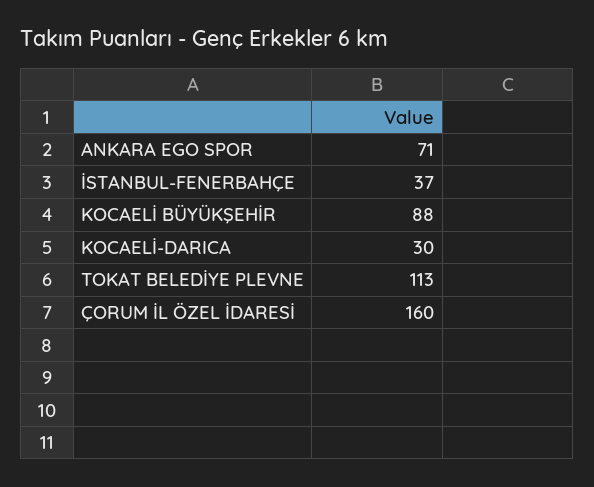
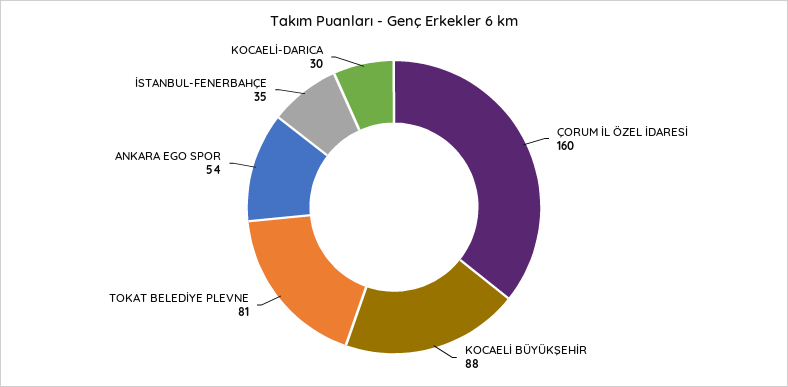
ANKARA EGO SPOR: 71 -> 54
İSTANBUL-FENERBAHÇE: 37 -> 35
TOKAT BELEDİYE PLEVNE: 113 -> 81

